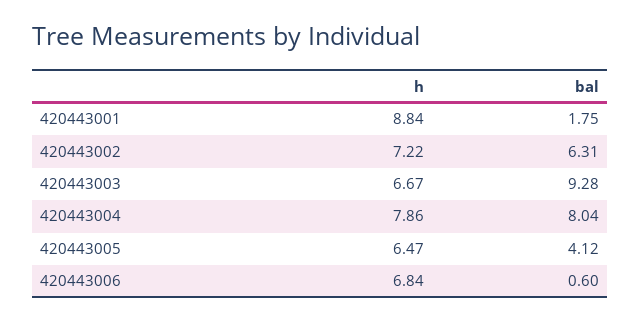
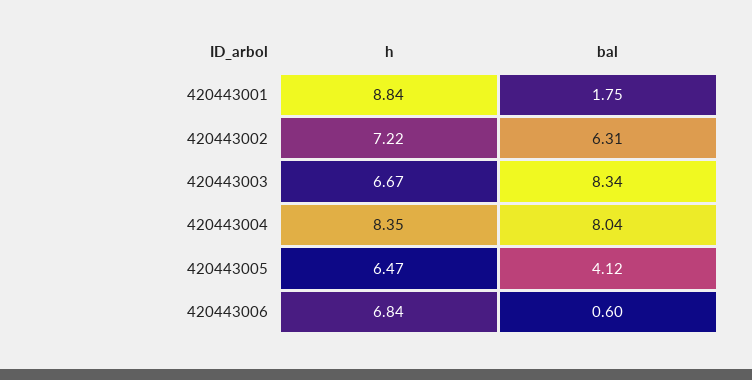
bal, 420443003: 9.28 -> 8.34
h, 420443004: 7.86 -> 8.35

